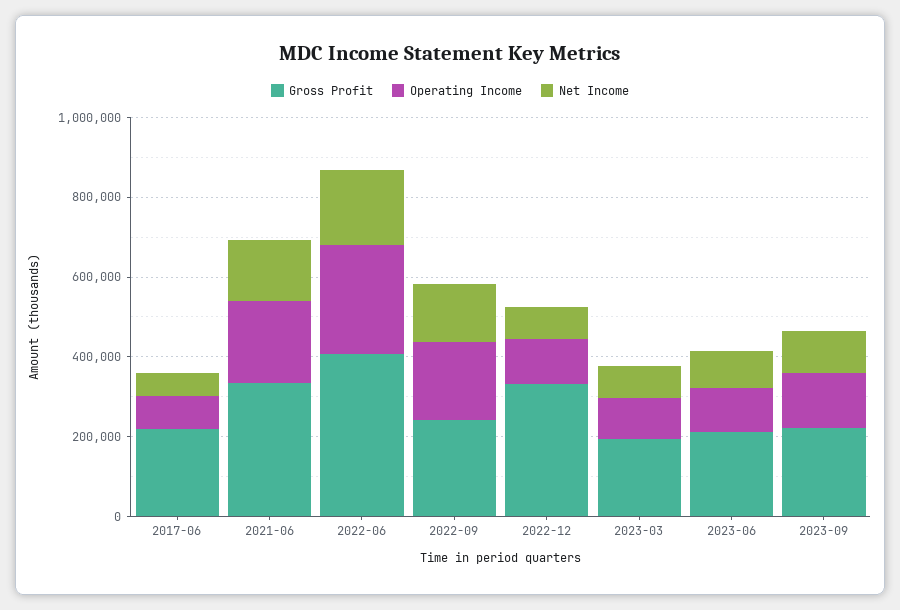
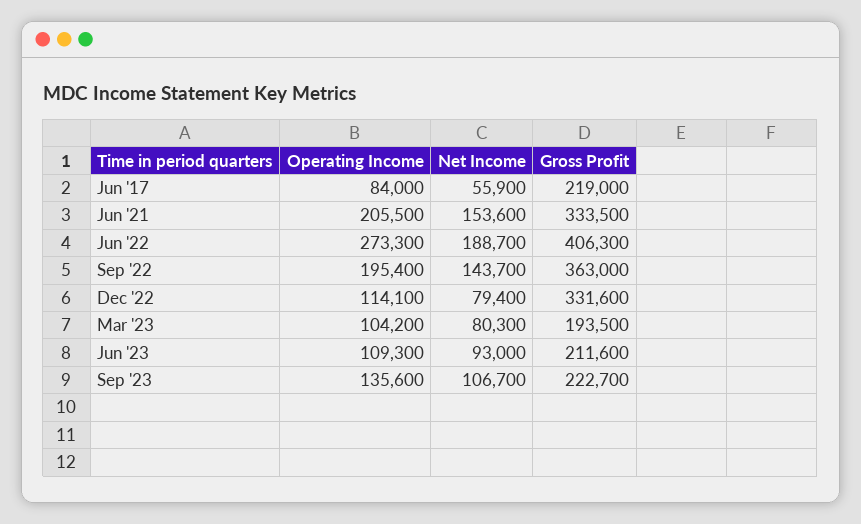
Gross Profit, 2022-09: 250000 -> 363000

